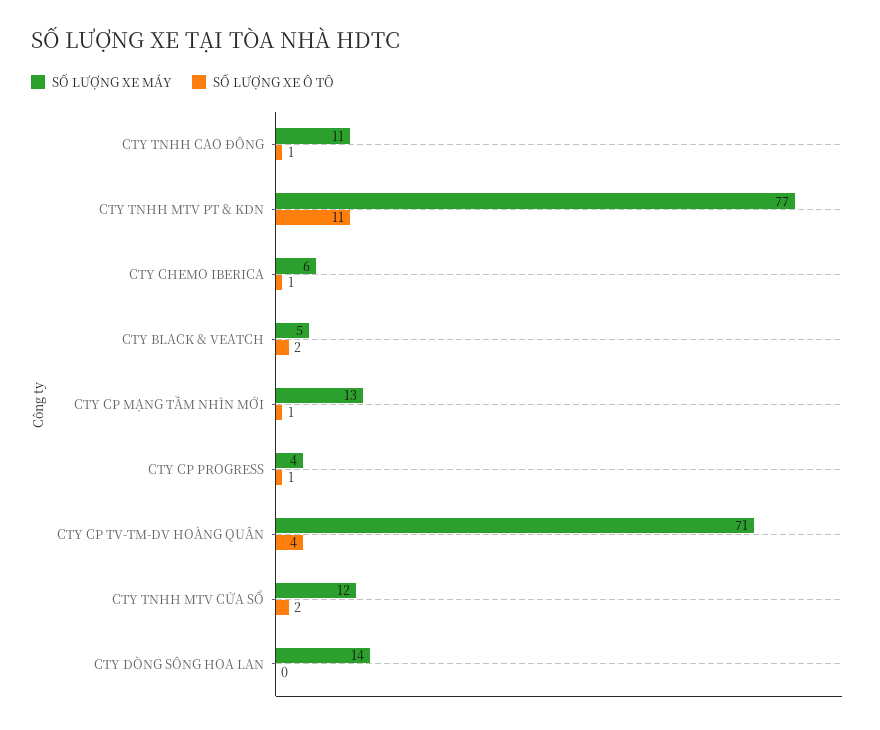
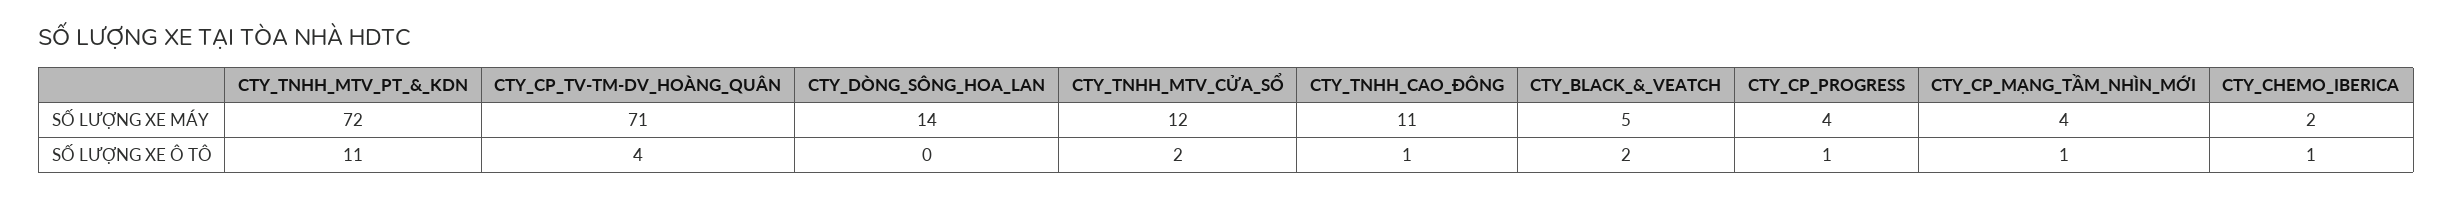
SỐ LƯỢNG XE MÁY, CTY TNHH MTV PT & KDN: 77 -> 72
SỐ LƯỢNG XE MÁY, CTY CHEMO IBERICA: 6 -> 2
SỐ LƯỢNG XE MÁY, CTY CP MẠNG TẦM NHÌN MỚI: 13 -> 4

